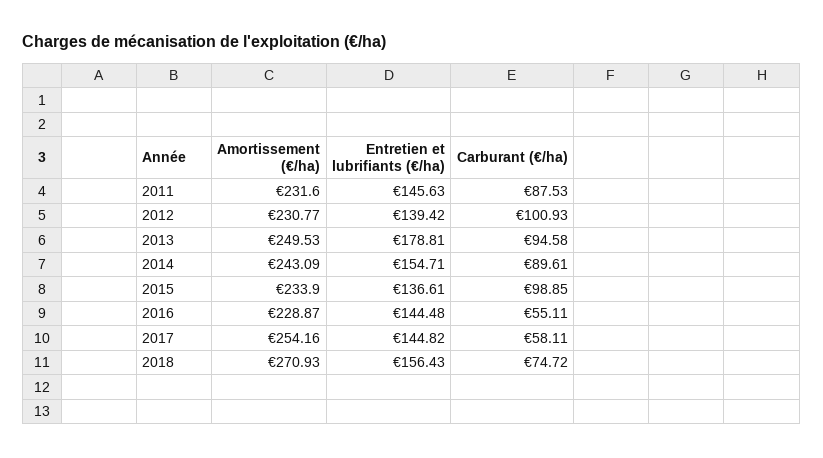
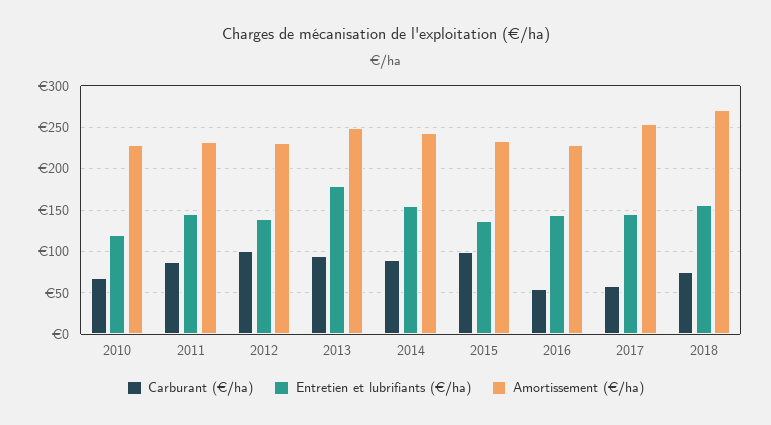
Carburant (€/ha), 2010: none -> 70
Entretien et lubrifiants (€/ha), 2010: none -> 120
Amortissement (€/ha), 2010: none -> 230

